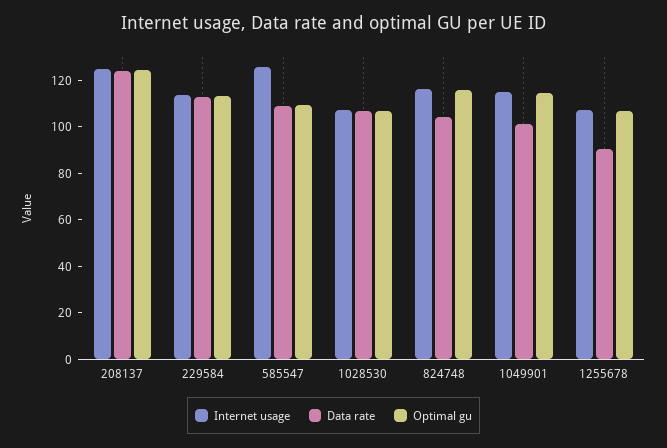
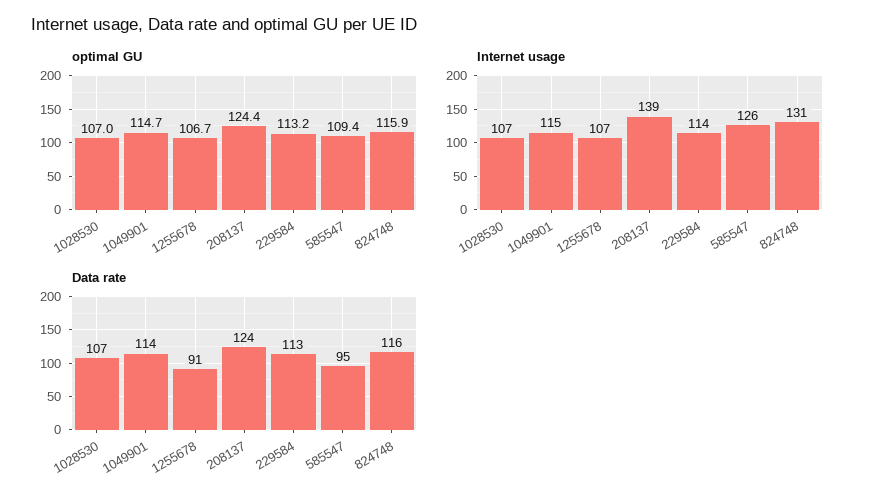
Internet usage, 208137: 125 -> 139
Data rate, 585547: 110 -> 95
Internet usage, 824748: 115 -> 131
Data rate, 824748: 105 -> 116
Data rate, 1049901: 100 -> 114

